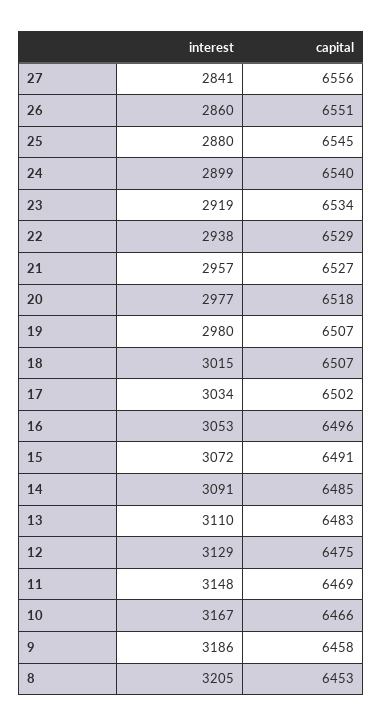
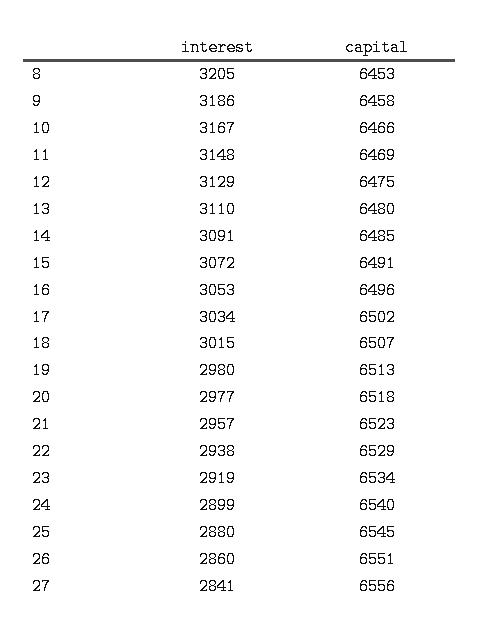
capital, 21: 6527 -> 6523
capital, 19: 6507 -> 6513
capital, 13: 6483 -> 6480

